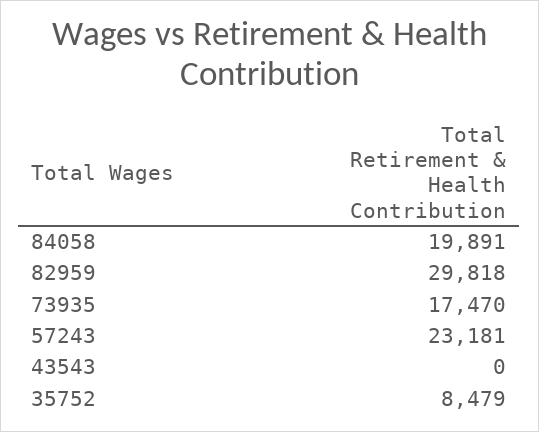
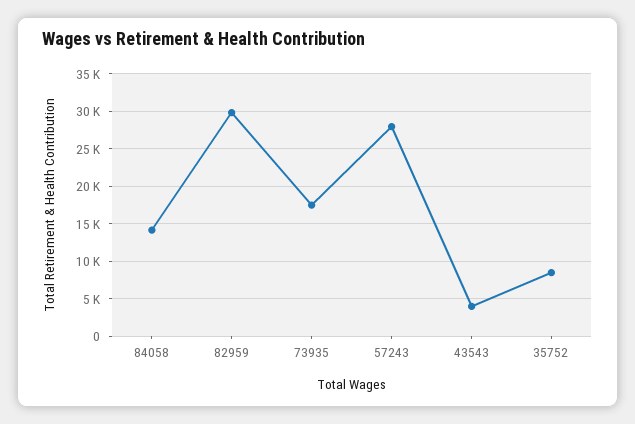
84058: 19891 -> 14000
57243: 23181 -> 28000
43543: 0 -> 4000

